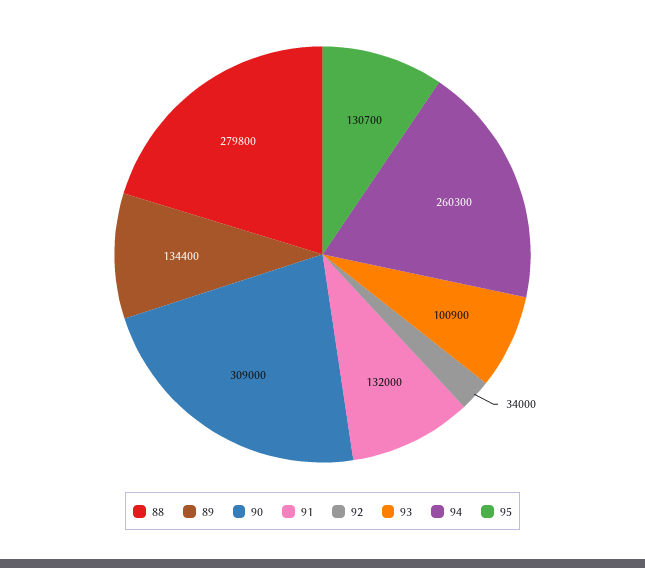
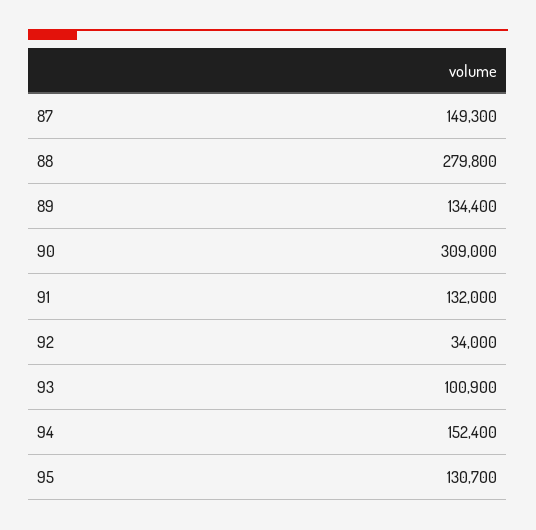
94: 260300 -> 152400
87: none -> 149300

